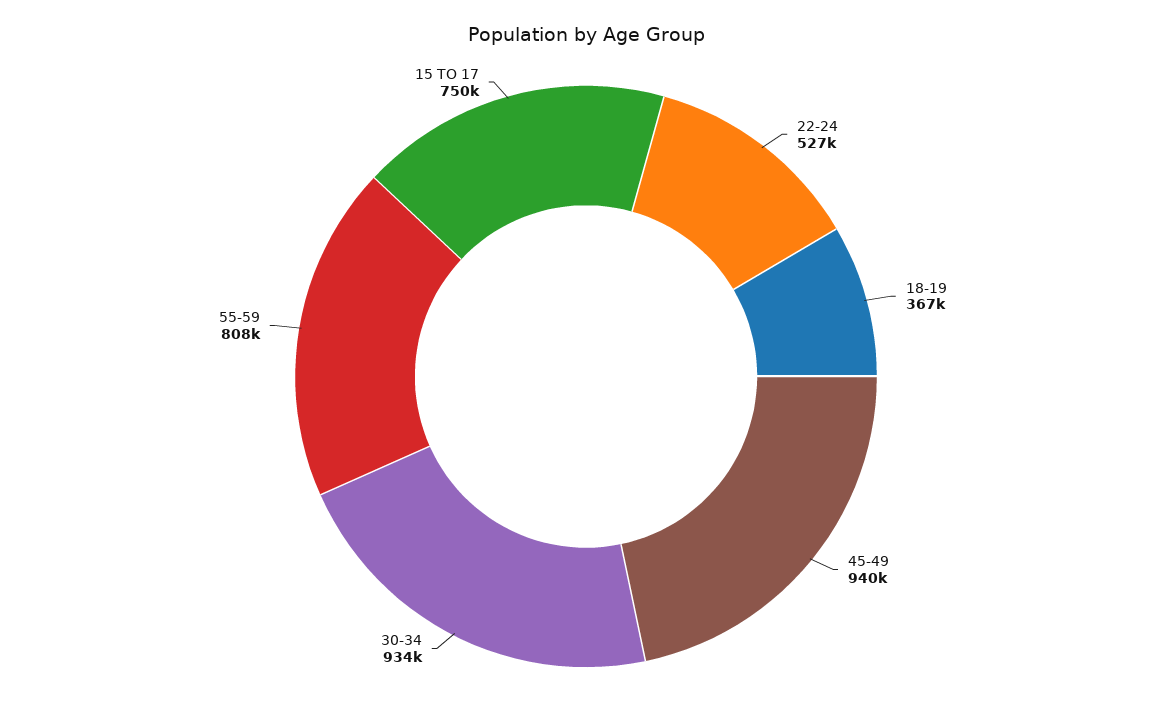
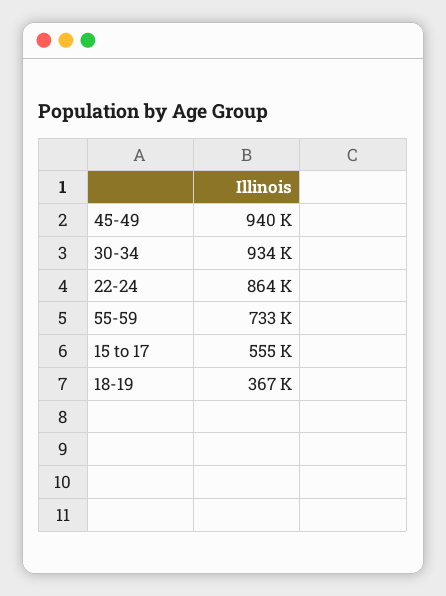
22-24: 527000 -> 864000
55-59: 808000 -> 733000
15 TO 17: 750000 -> 555000

